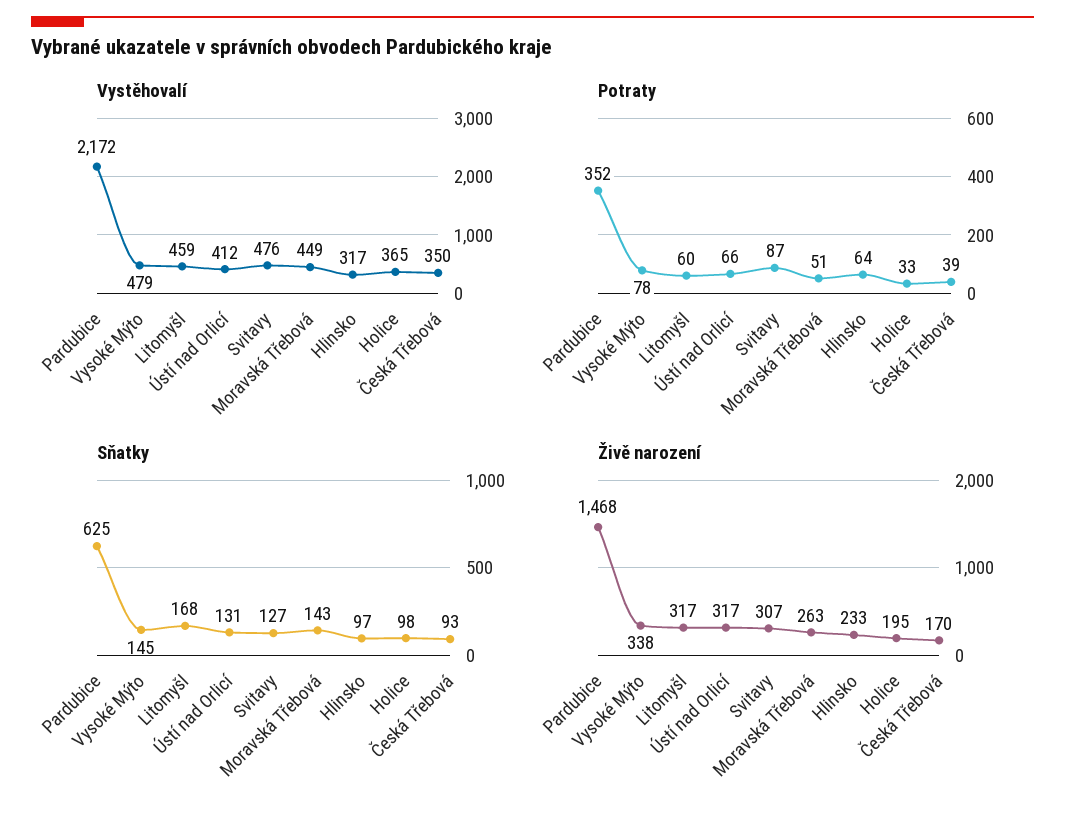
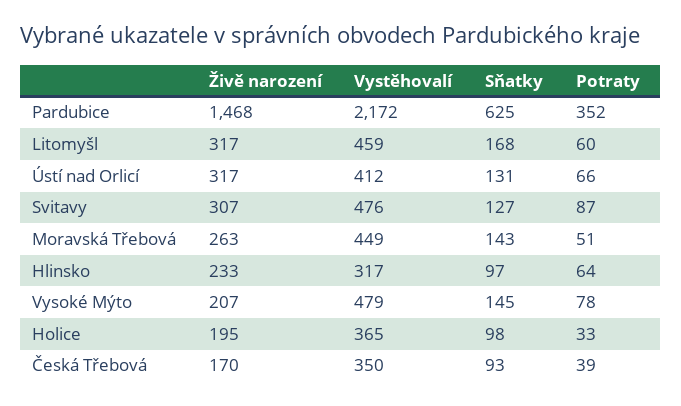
Živě narození, Vysoké Mýto: 338 -> 207

